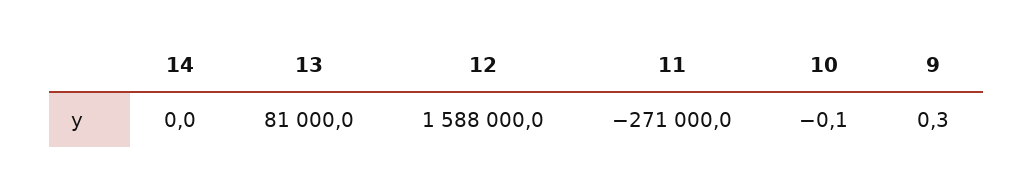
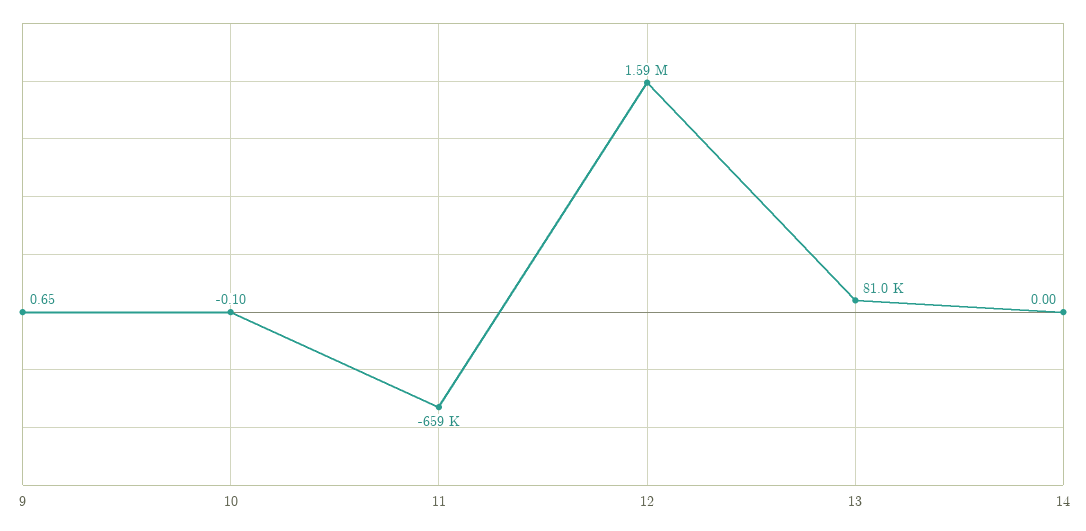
11: -271000 -> -659000
9: 0.3 -> 0.65

